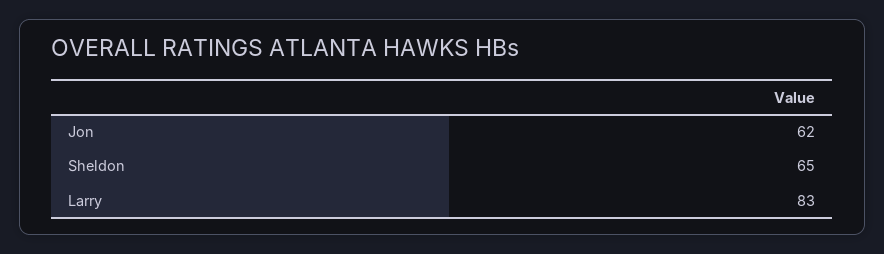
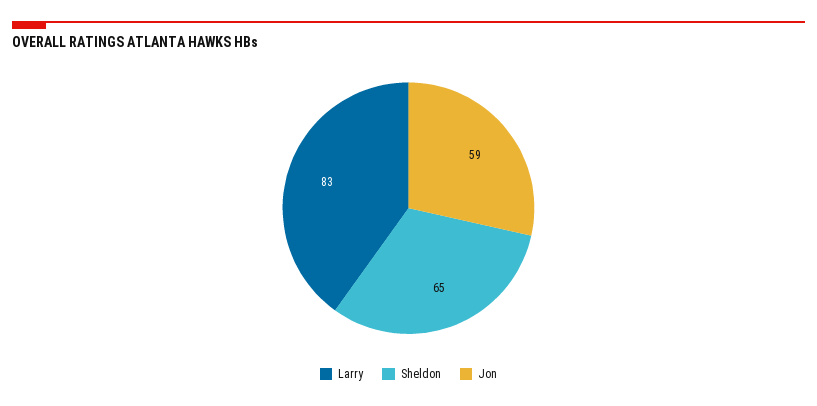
Jon: 62 -> 59

